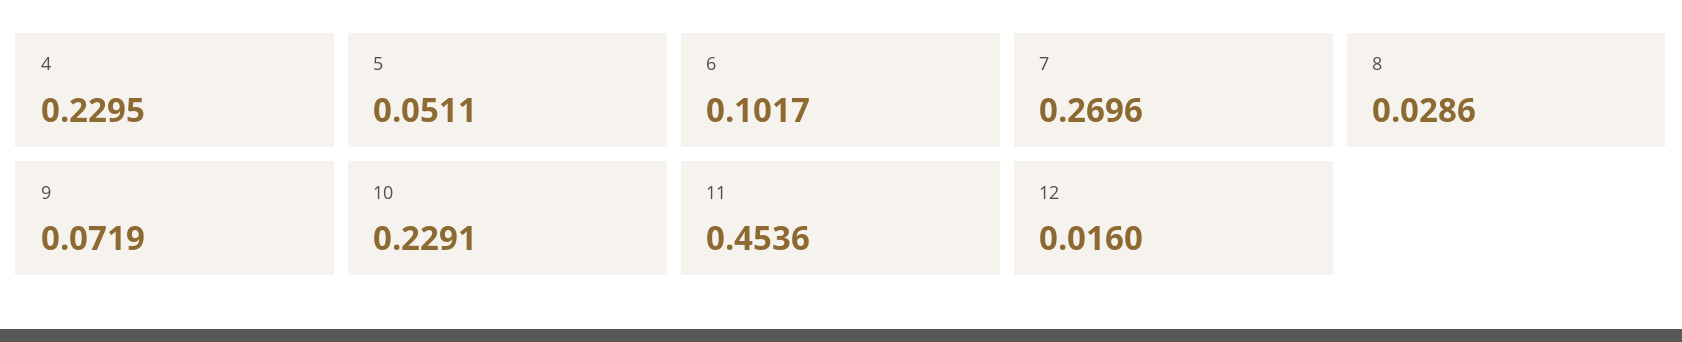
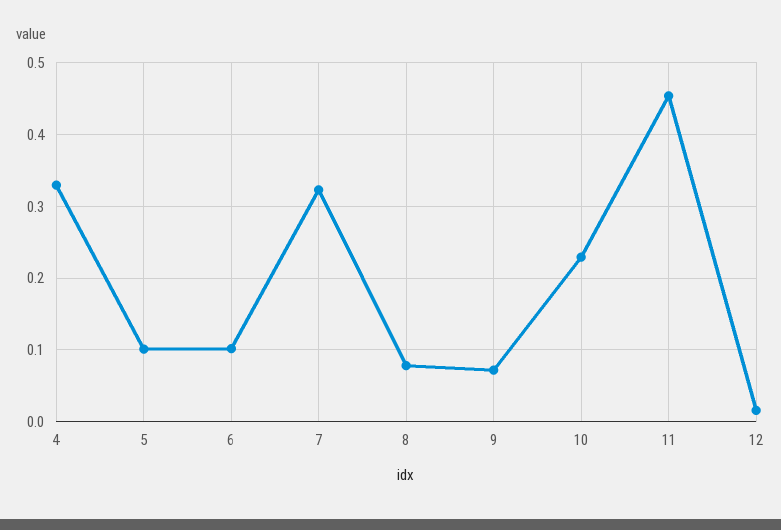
4: 0.2295 -> 0.33
5: 0.0511 -> 0.1
7: 0.2696 -> 0.32
8: 0.0286 -> 0.08

